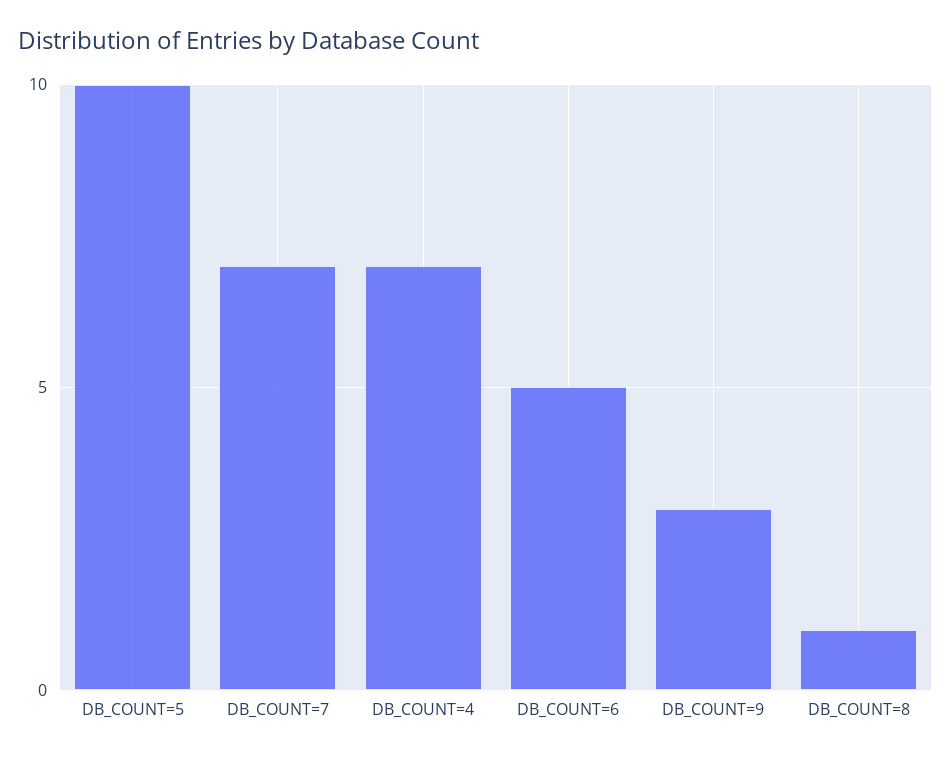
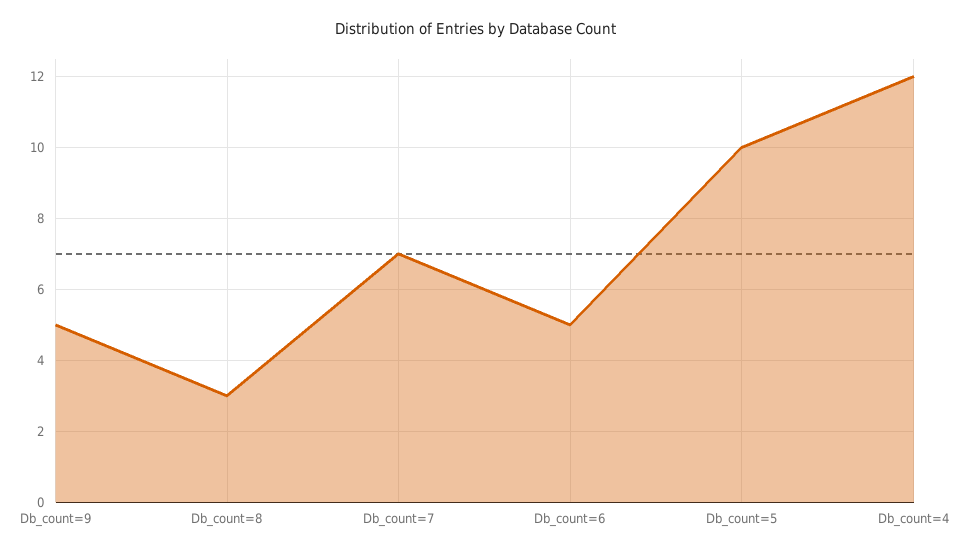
DB_COUNT=4: 7 -> 12
DB_COUNT=9: 3 -> 5
DB_COUNT=8: 1 -> 3

